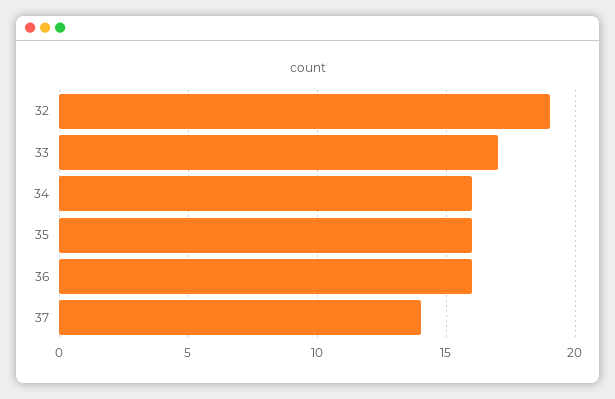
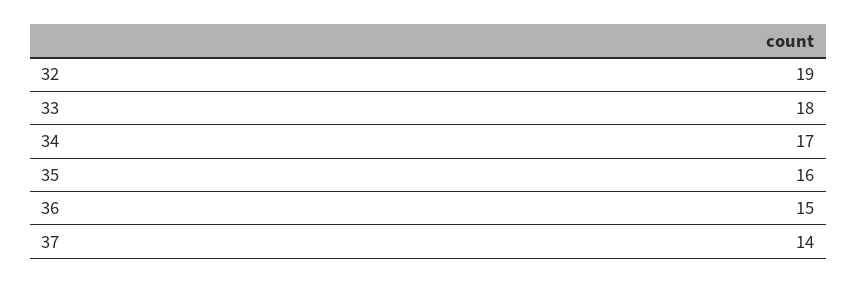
33: 17 -> 18
34: 16 -> 17
36: 16 -> 15

